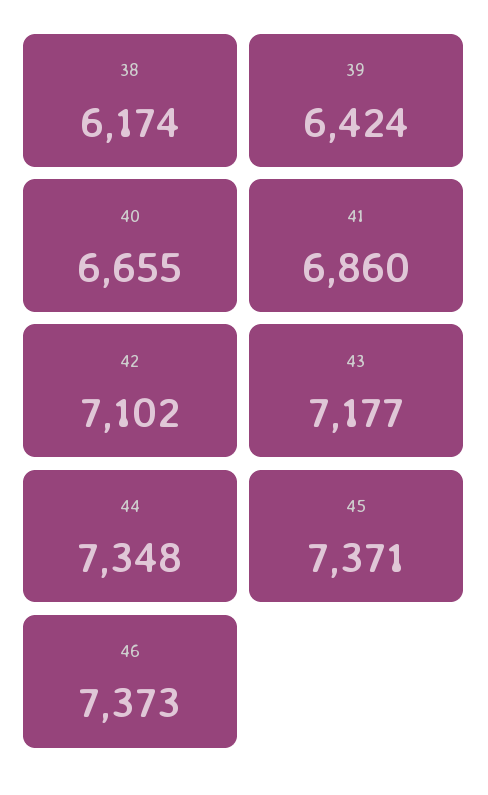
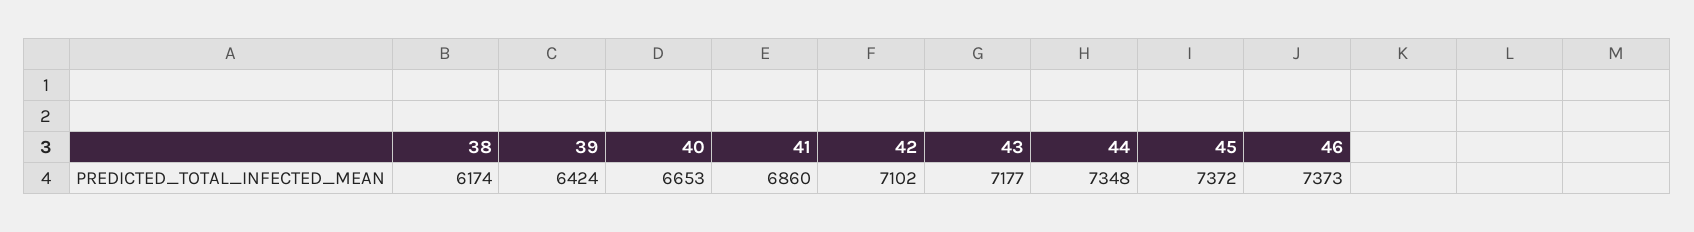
40: 6655 -> 6653
45: 7371 -> 7372

